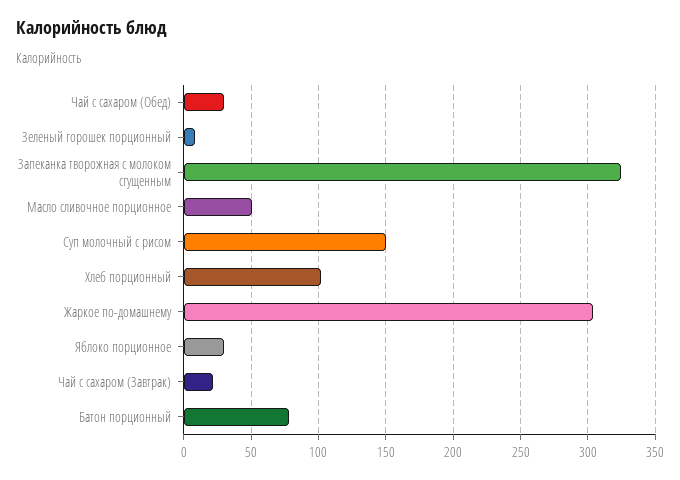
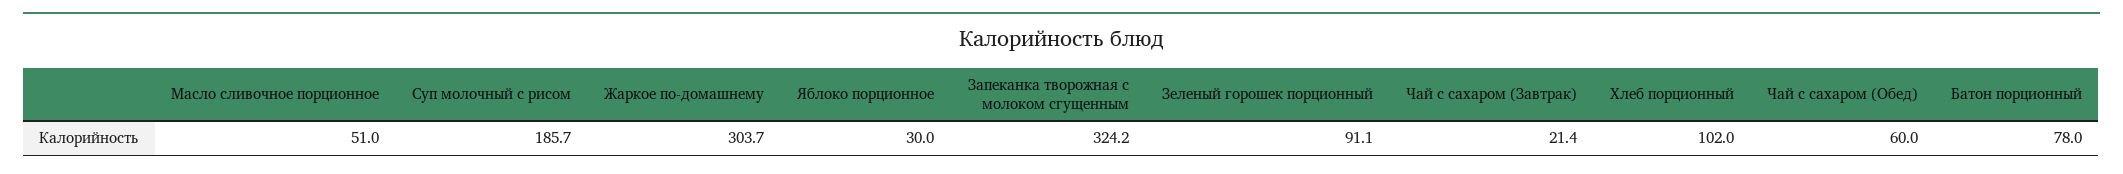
Чай с сахаром (Обед): 30 -> 60
Зеленый горошек порционный: 10 -> 91.1
Суп молочный с рисом: 150 -> 185.7

